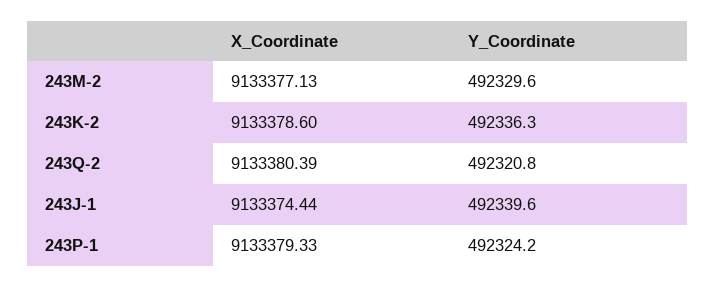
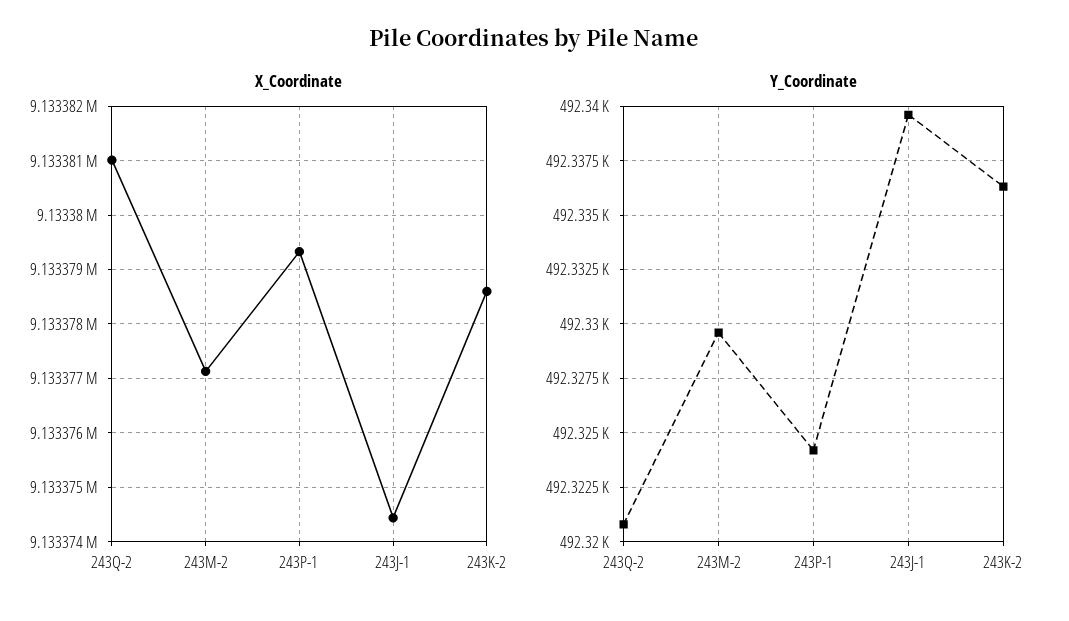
X_Coordinate, 243Q-2: 9133380.39 -> 9133381

